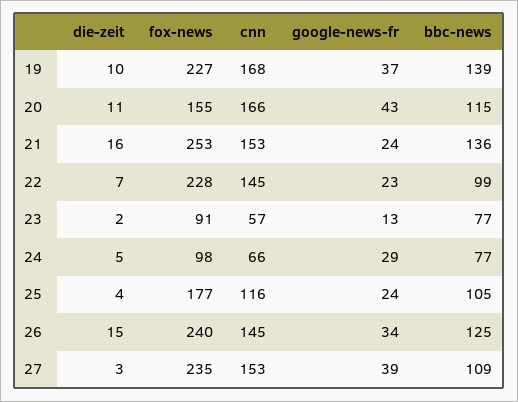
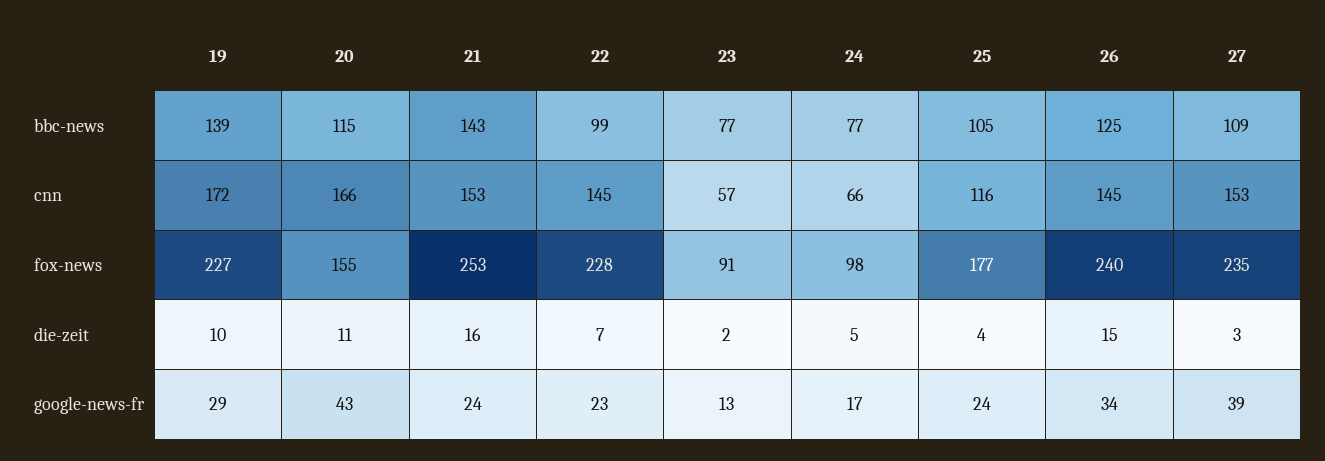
cnn, 19: 168 -> 172
google-news-fr, 19: 37 -> 29
bbc-news, 21: 136 -> 143
google-news-fr, 24: 29 -> 17

